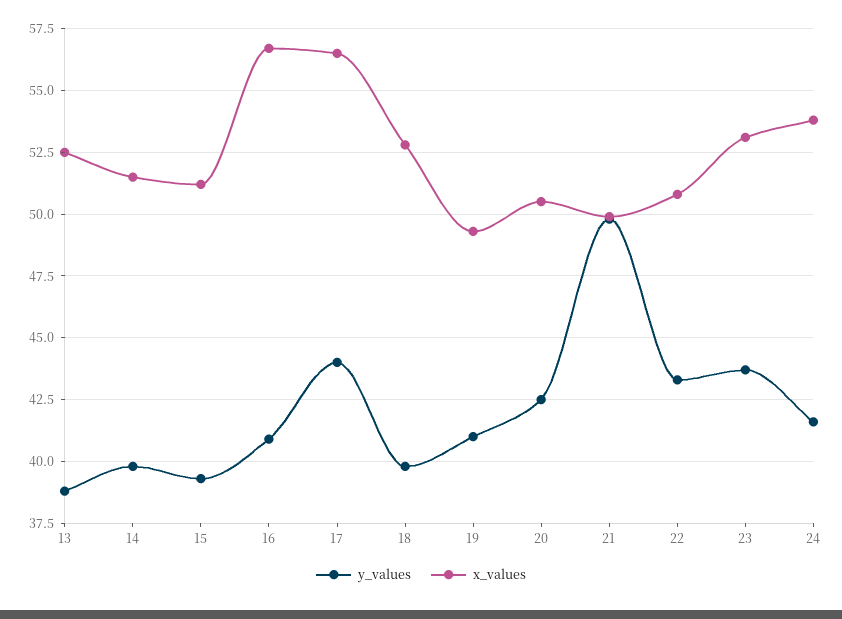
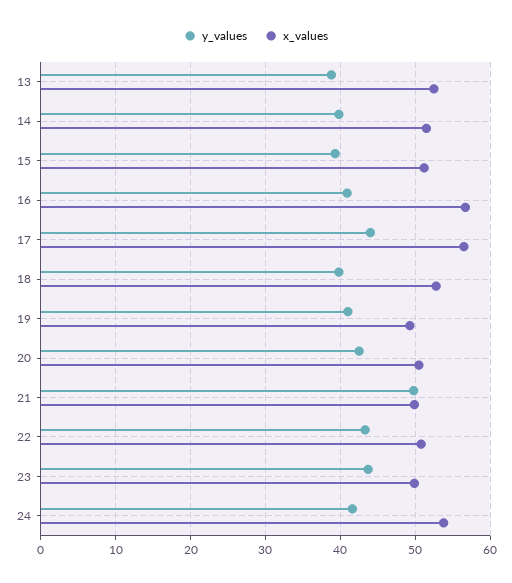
x_values, 23: 53 -> 50

